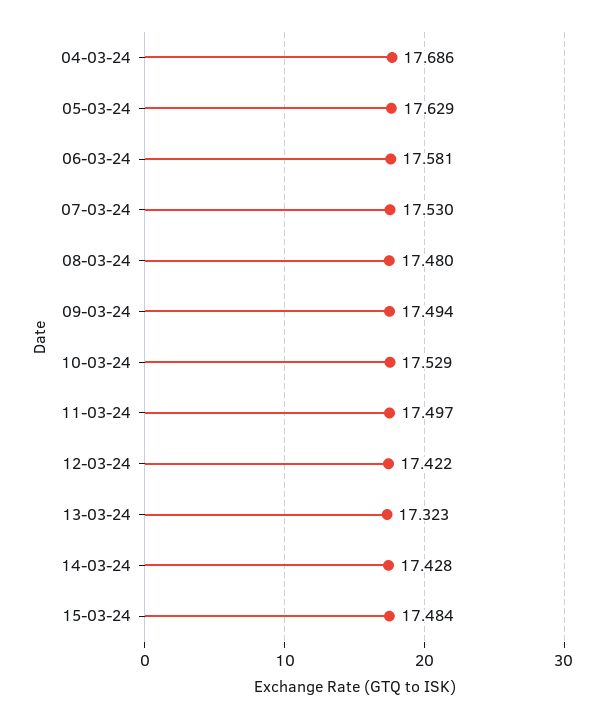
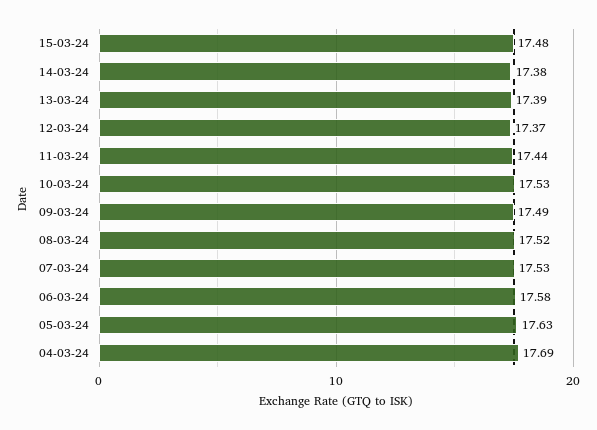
08-03-24: 17.48 -> 17.52
11-03-24: 17.497 -> 17.44
12-03-24: 17.422 -> 17.37
13-03-24: 17.323 -> 17.39
14-03-24: 17.428 -> 17.38

